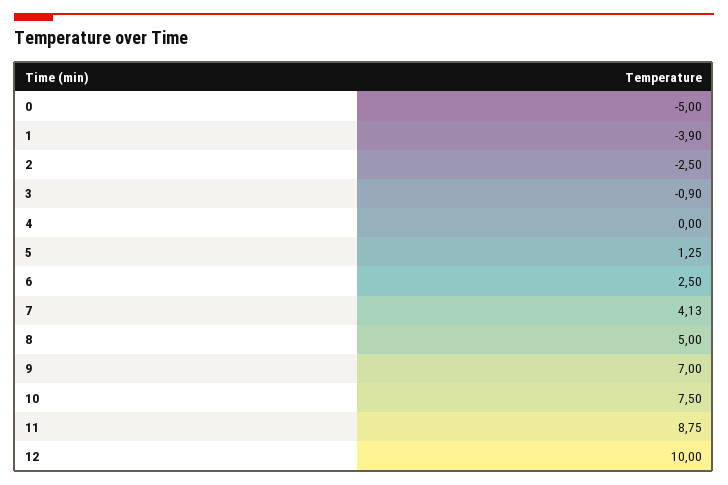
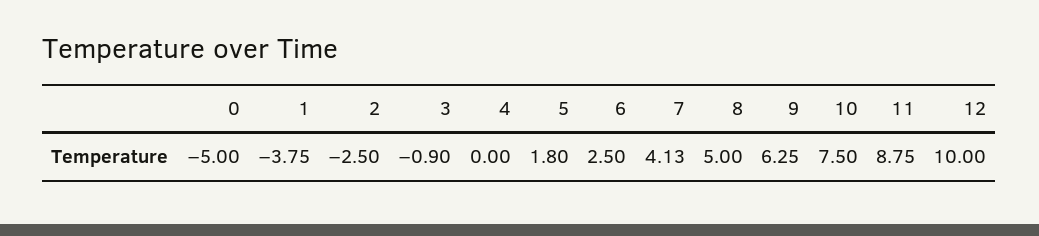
1: -3.9 -> -3.75
5: 1.25 -> 1.8
9: 7 -> 6.25

